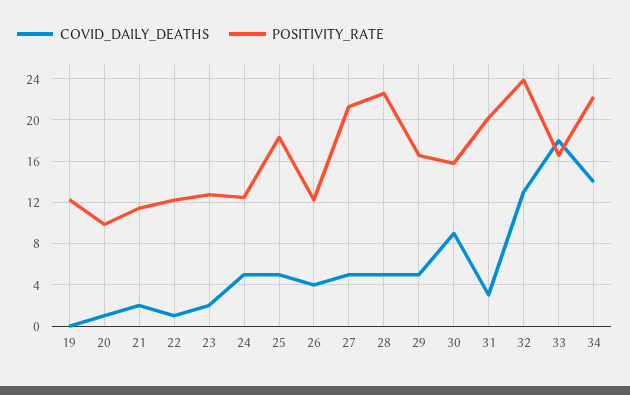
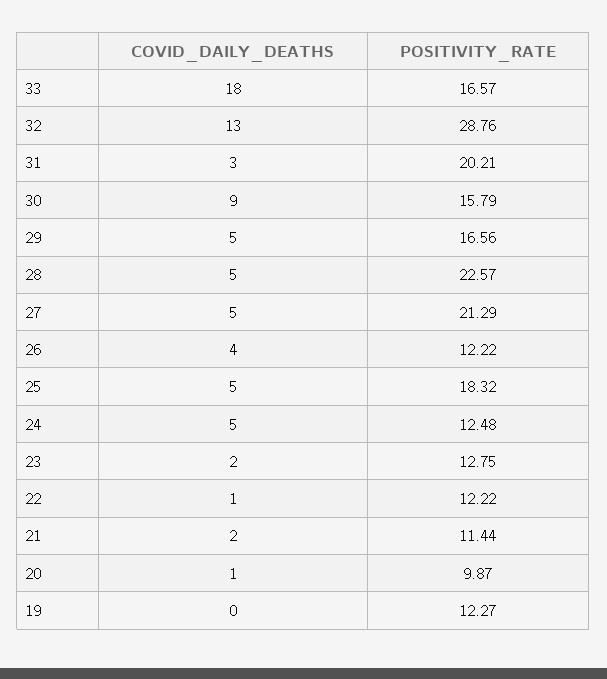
POSITIVITY_RATE, 32: 24 -> 28.76
COVID_DAILY_DEATHS, 34: 14 -> none
POSITIVITY_RATE, 34: 22 -> none

